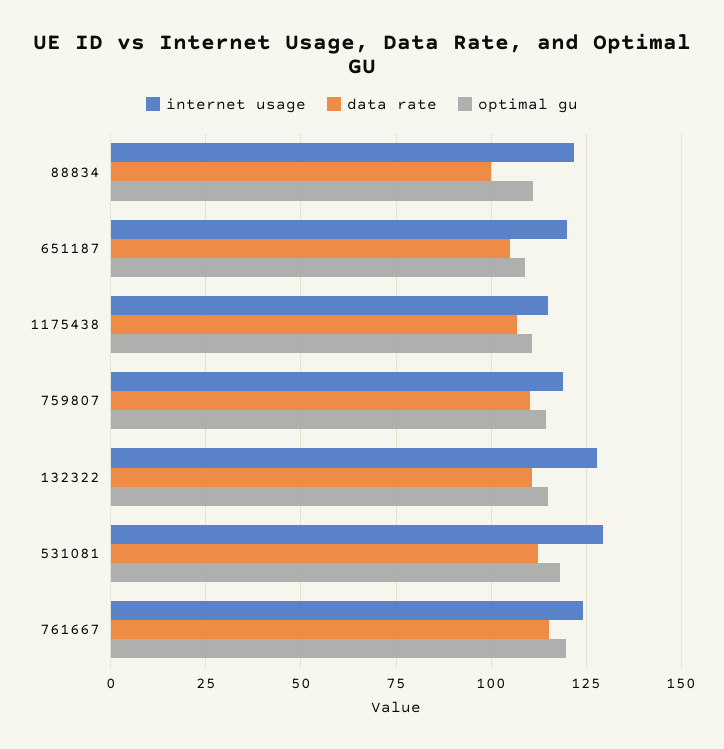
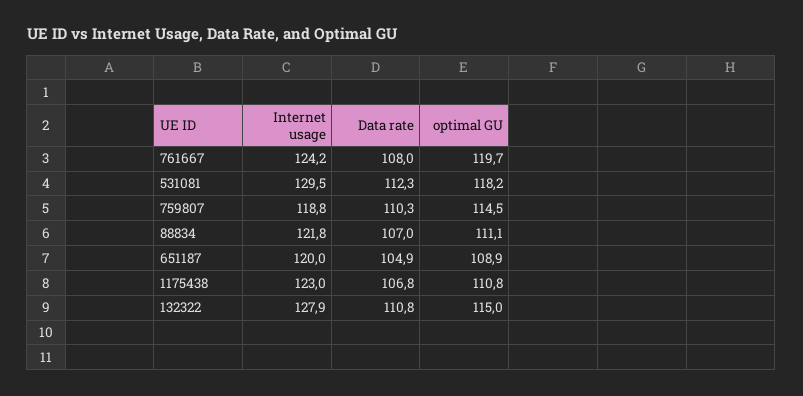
data rate, 88834: 100 -> 107
internet usage, 1175438: 115 -> 123
data rate, 761667: 115 -> 108

